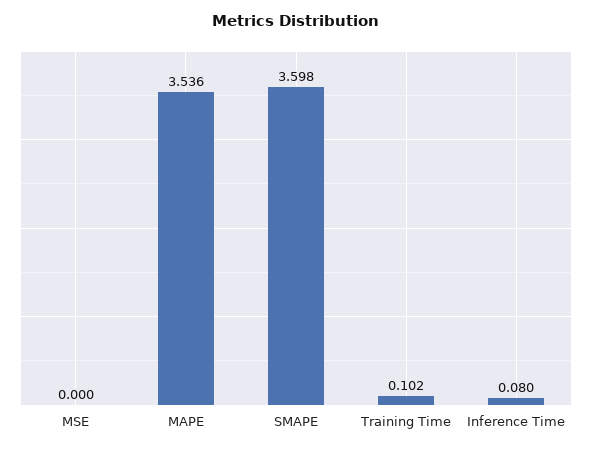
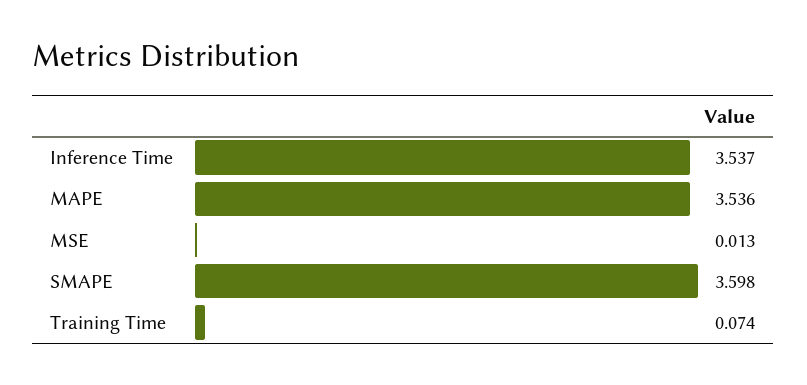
MSE: 0 -> 0.013
Training Time: 0.102 -> 0.074
Inference Time: 0.08 -> 3.537

